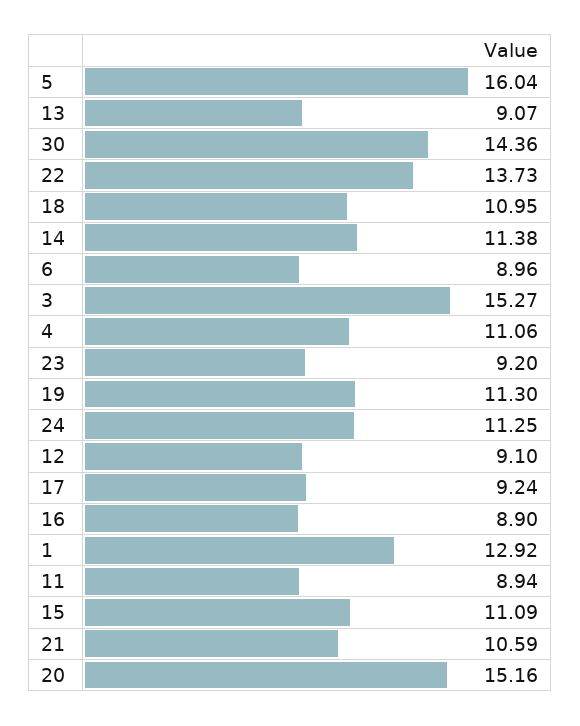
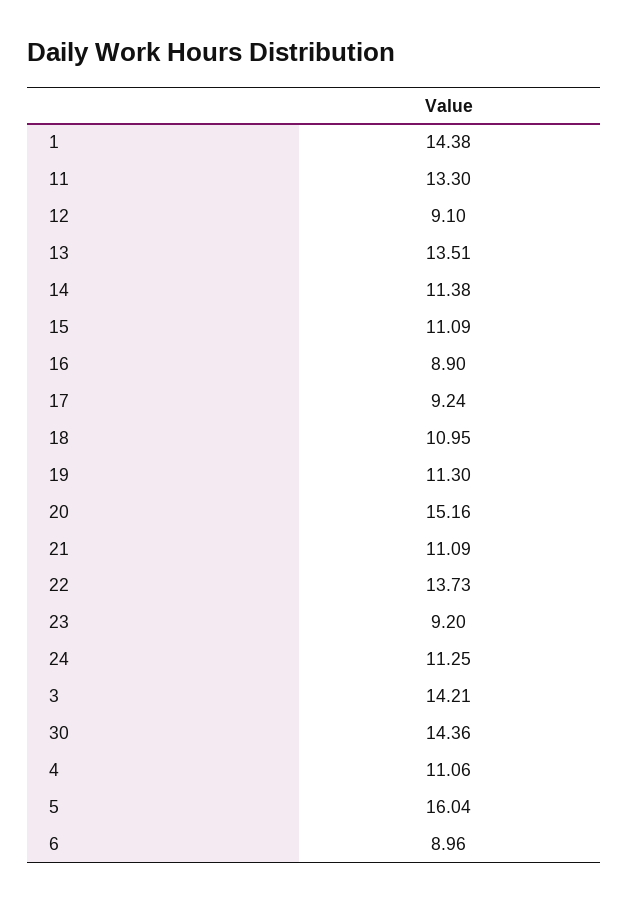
13: 9.07 -> 13.51
3: 15.27 -> 14.21
1: 12.92 -> 14.38
11: 8.94 -> 13.3
21: 10.59 -> 11.09

